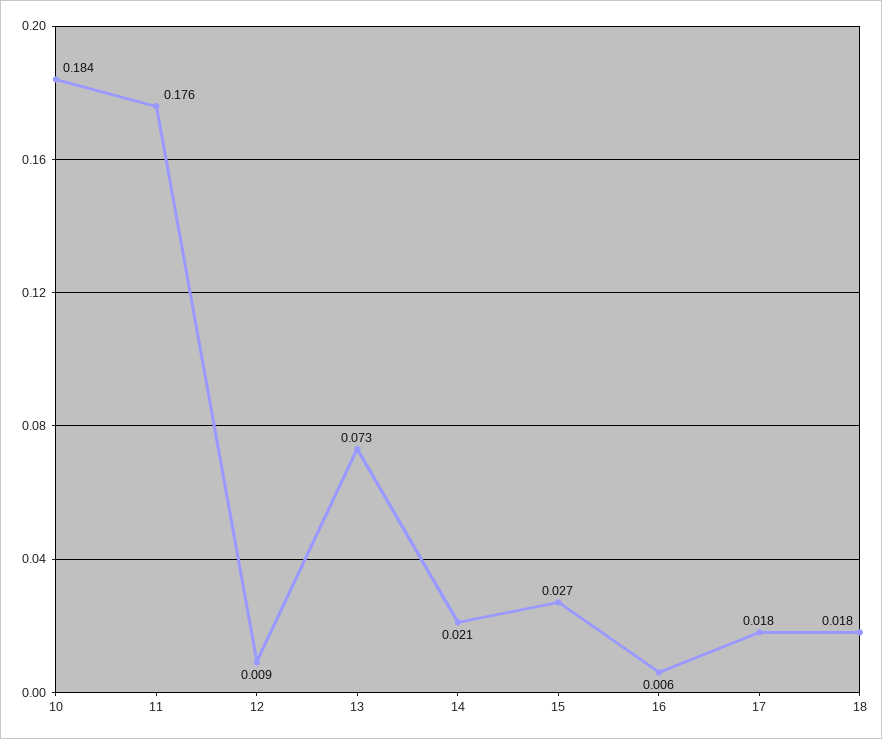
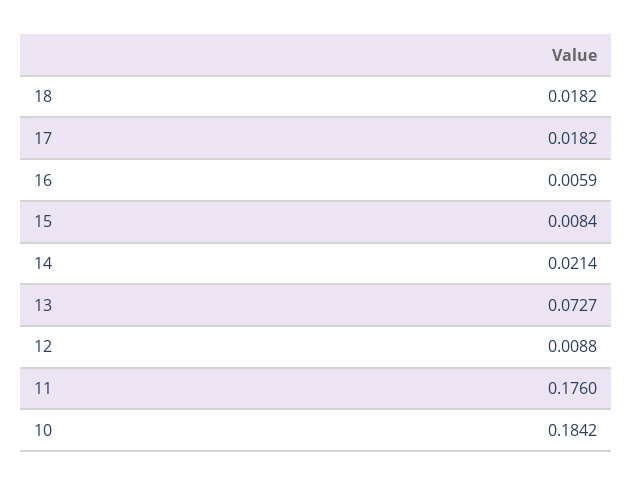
15: 0.027 -> 0.0084

